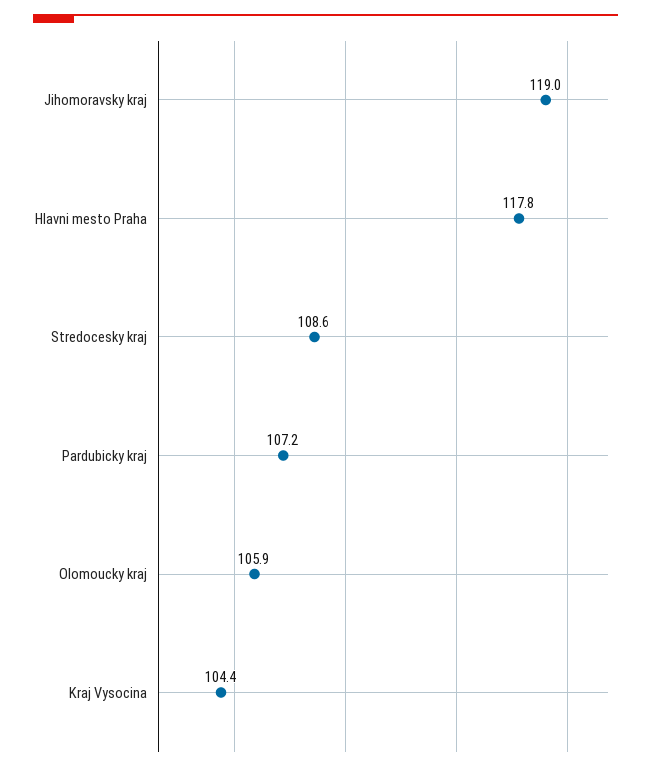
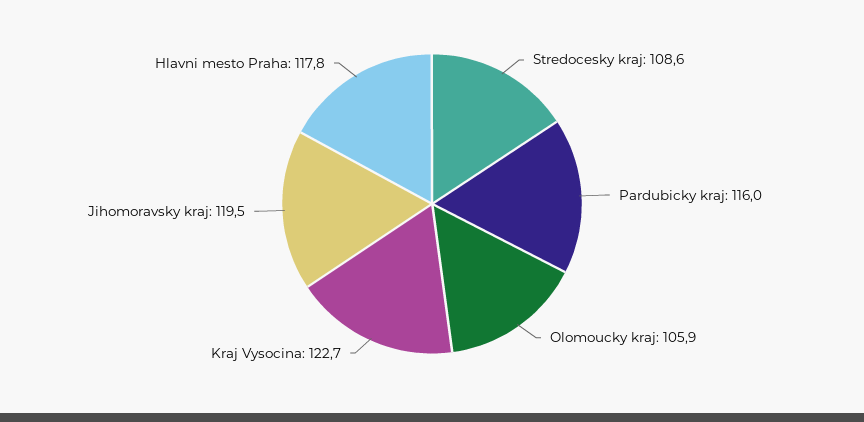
Jihomoravsky kraj: 119 -> 119.5
Pardubicky kraj: 107.2 -> 116
Kraj Vysocina: 104.4 -> 122.7

